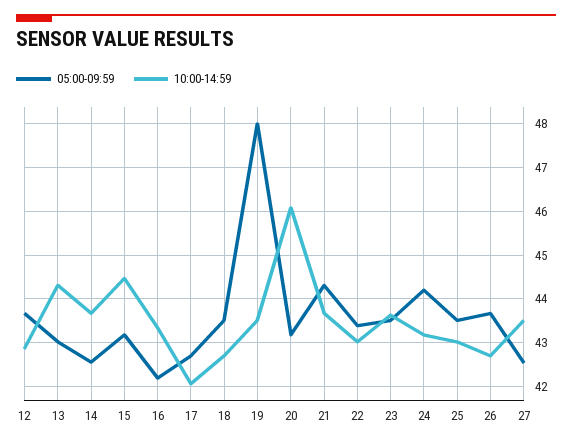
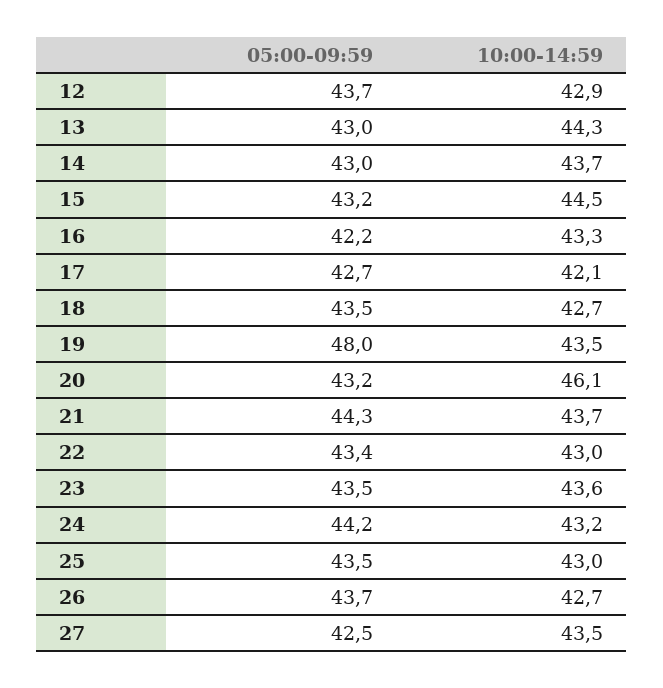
05:00-09:59, 14: 42.6 -> 43

